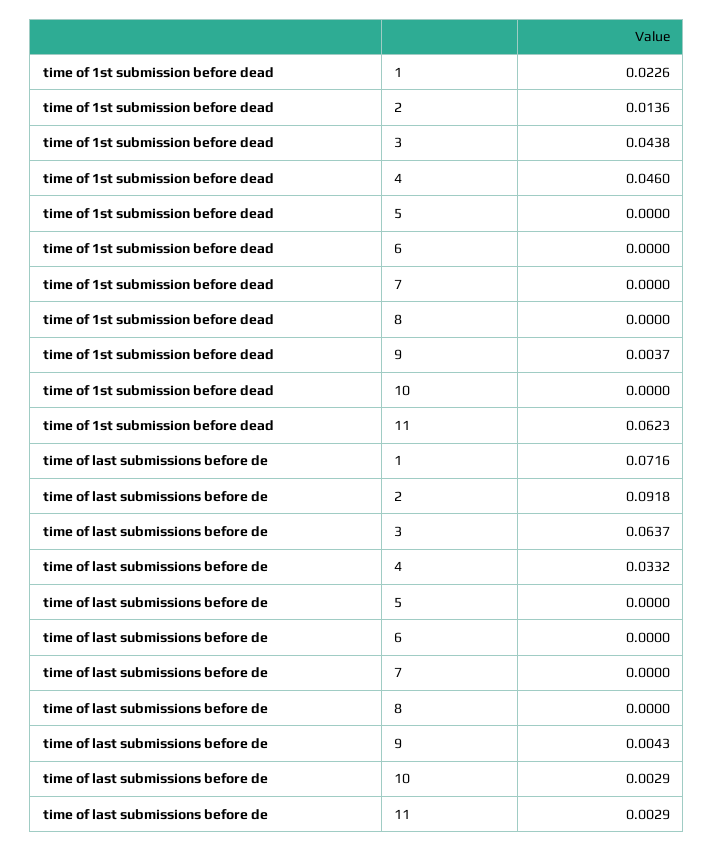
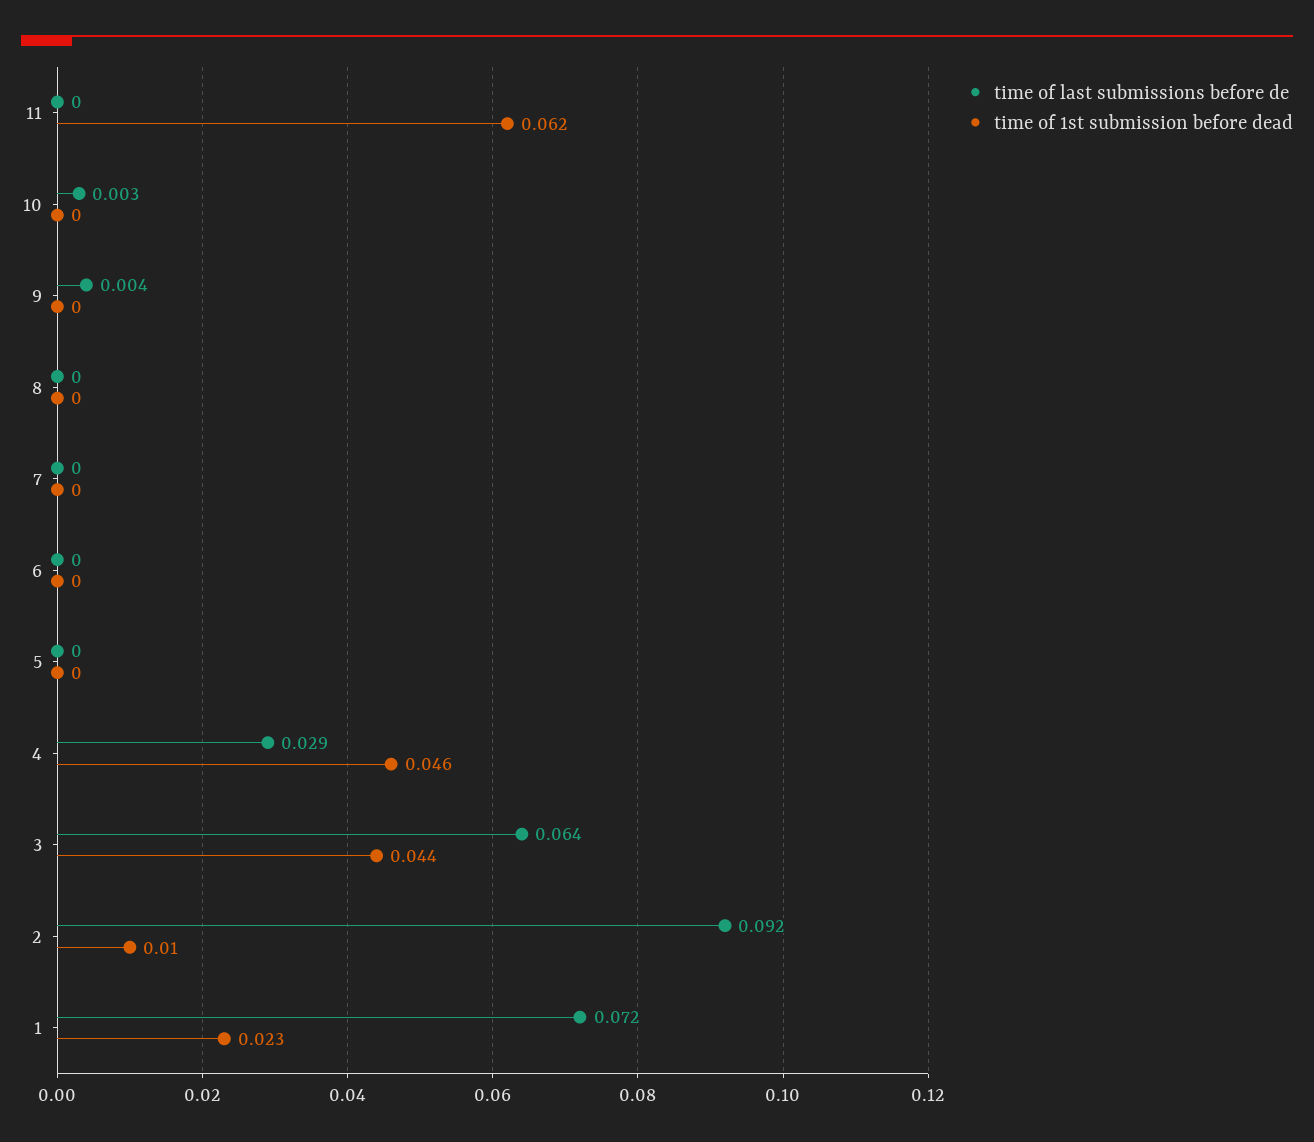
time of 1st submission before dead, 2: 0.0136 -> 0.01
time of 1st submission before dead, 9: 0.0037 -> 0
time of last submissions before de, 4: 0.0332 -> 0.029
time of last submissions before de, 11: 0.0029 -> 0

